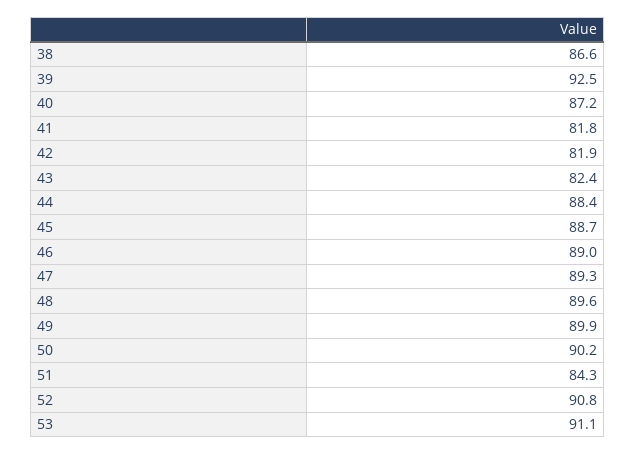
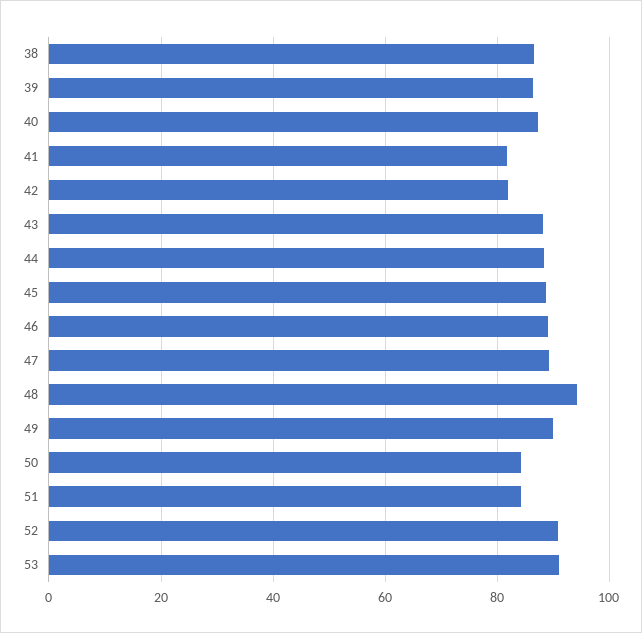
39: 92.5 -> 86
43: 82.4 -> 88
48: 89.6 -> 94
50: 90.2 -> 84

